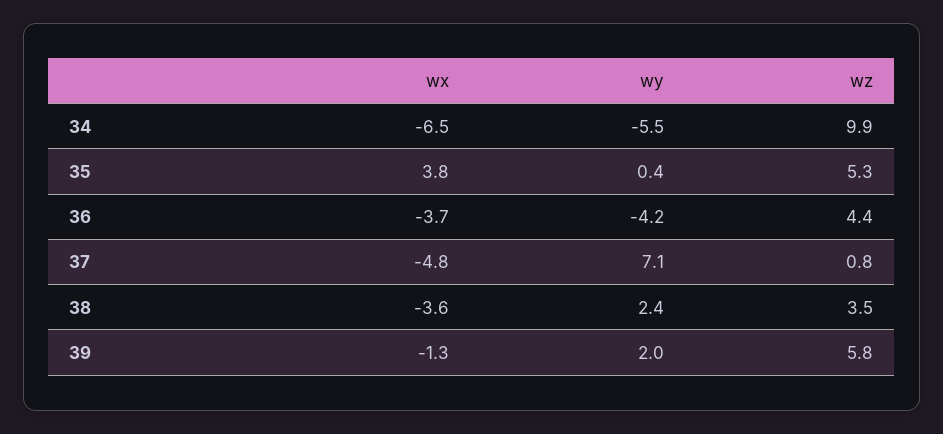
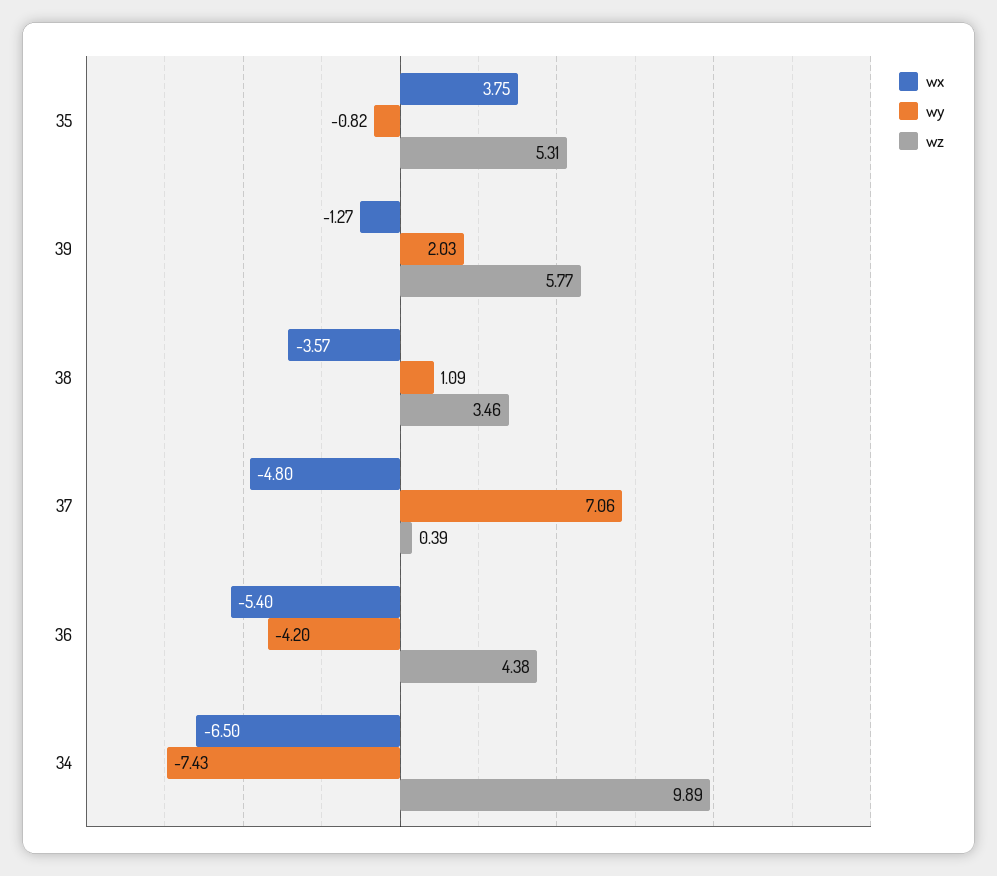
wy, 34: -5.5 -> -7.43
wy, 35: 0.4 -> -0.82
wx, 36: -3.7 -> -5.4
wz, 37: 0.8 -> 0.39
wy, 38: 2.4 -> 1.09

